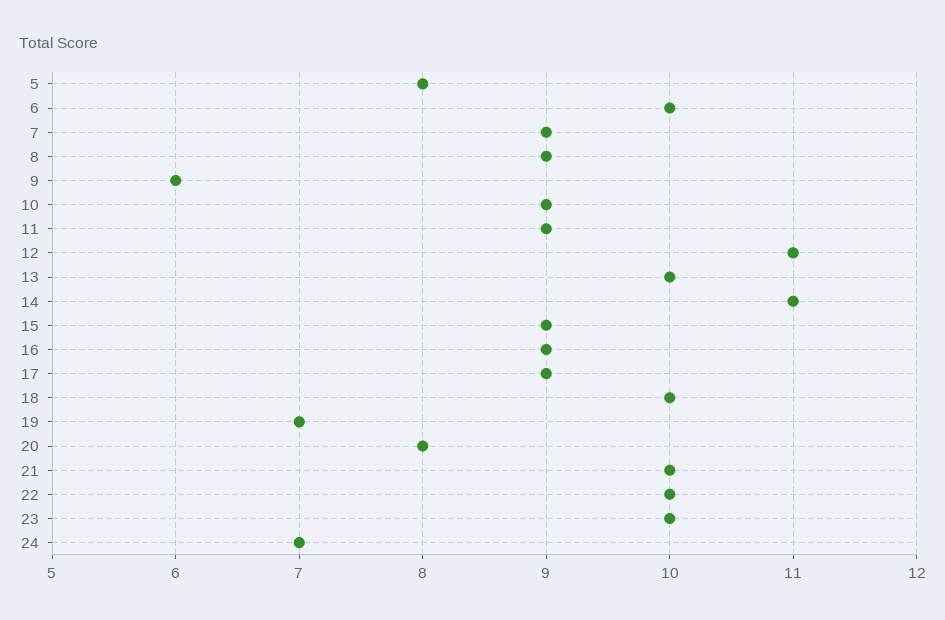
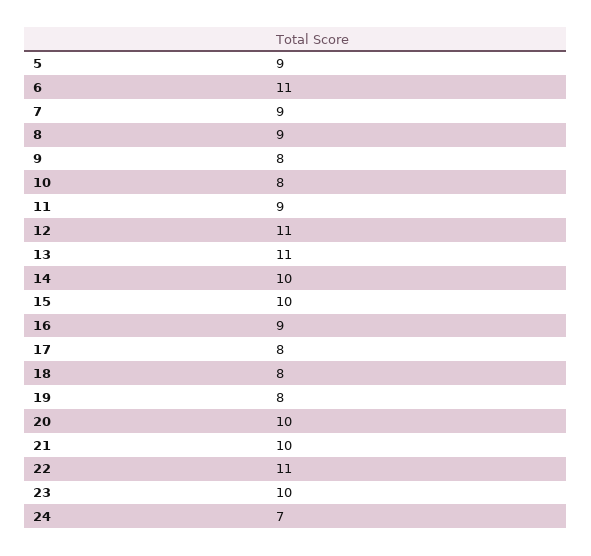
5: 8 -> 9
6: 10 -> 11
9: 6 -> 8
10: 9 -> 8
13: 10 -> 11
14: 11 -> 10
15: 9 -> 10
17: 9 -> 8
18: 10 -> 8
19: 7 -> 8
20: 8 -> 10
22: 10 -> 11

